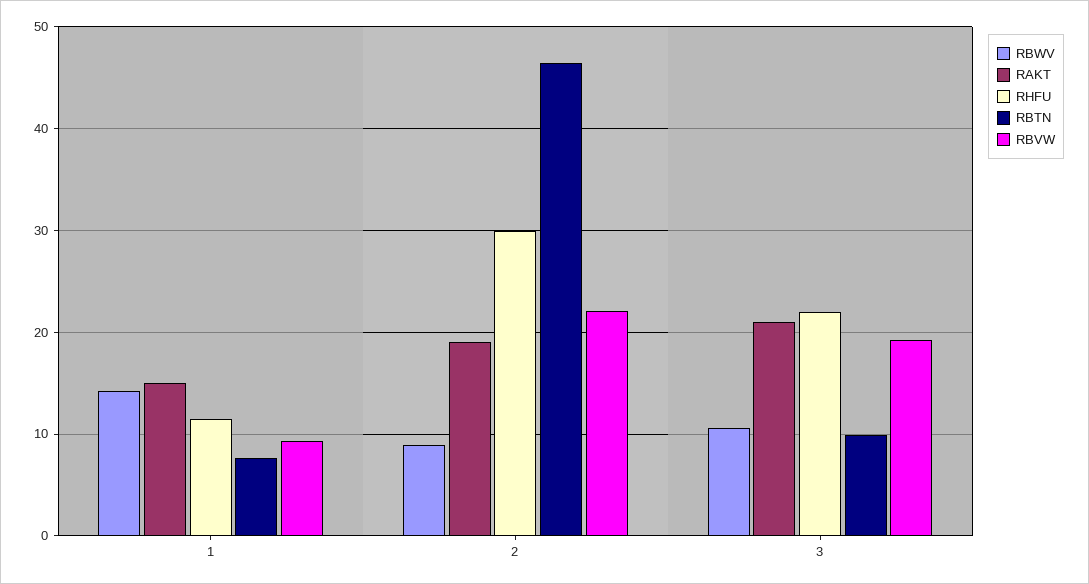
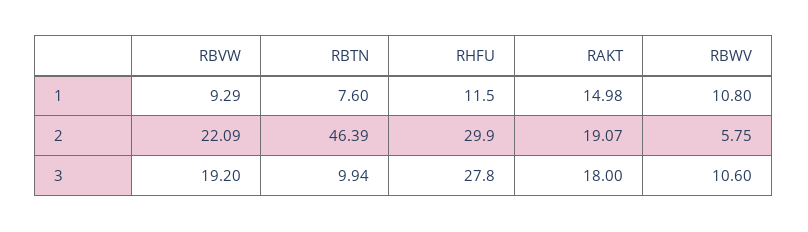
RBWV, 1: 14 -> 10.8
RBWV, 2: 9 -> 5.75
RAKT, 3: 21 -> 18
RHFU, 3: 22 -> 27.8

